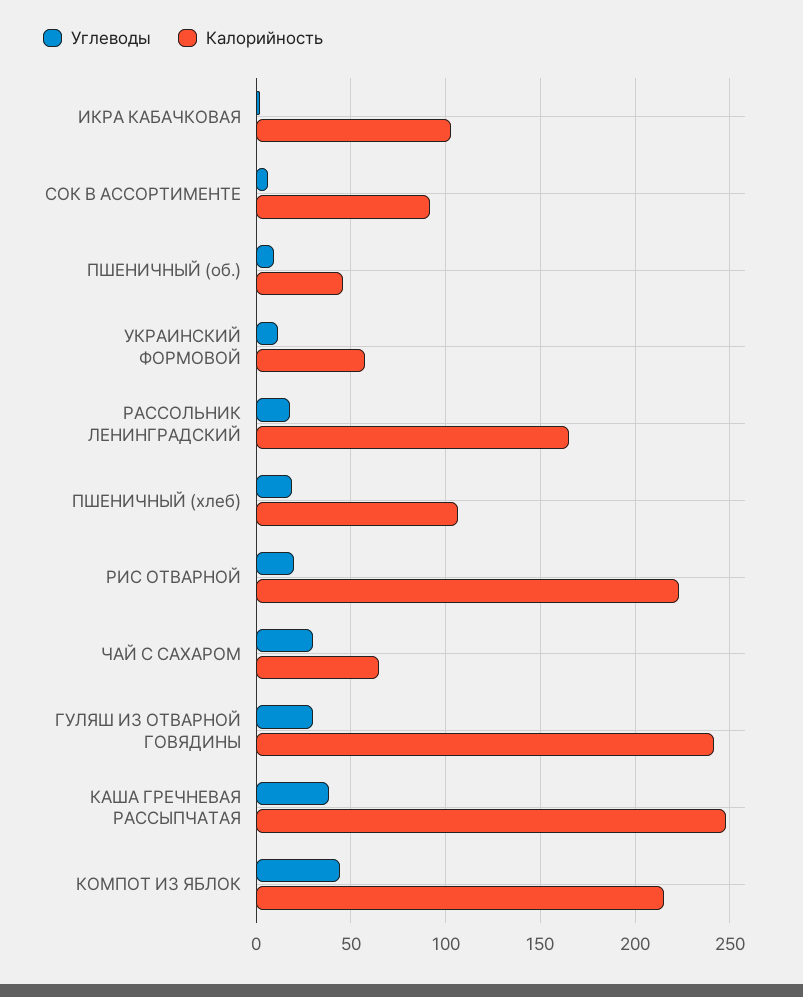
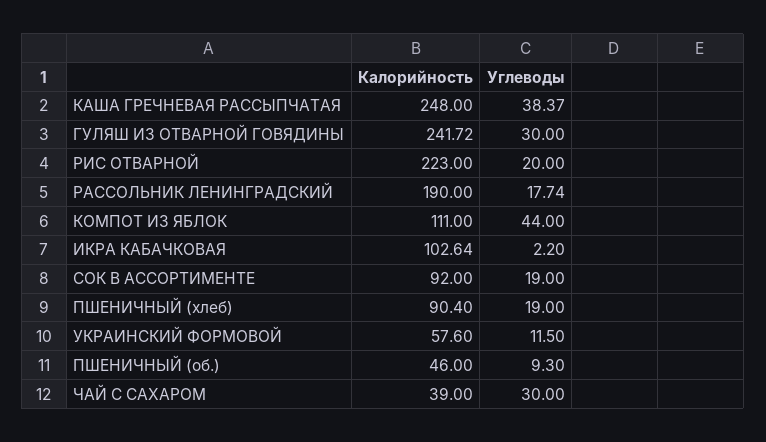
Углеводы, СОК В АССОРТИМЕНТЕ: 5 -> 19
Калорийность, РАССОЛЬНИК ЛЕНИНГРАДСКИЙ: 165 -> 190
Калорийность, ПШЕНИЧНЫЙ (хлеб): 105 -> 90.4
Калорийность, ЧАЙ С САХАРОМ: 65 -> 39
Калорийность, КОМПОТ ИЗ ЯБЛОК: 215 -> 111

